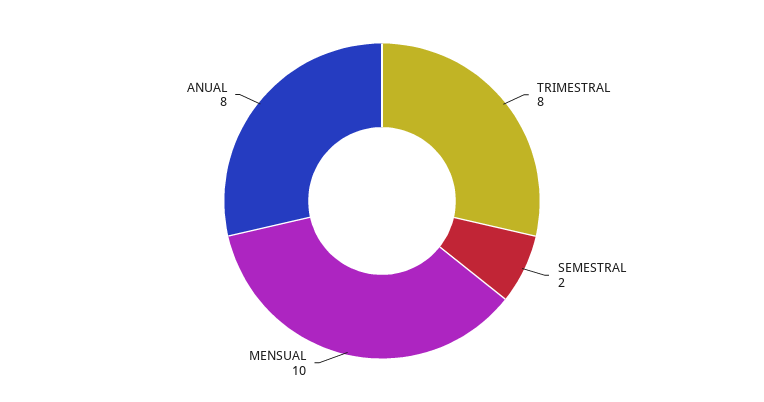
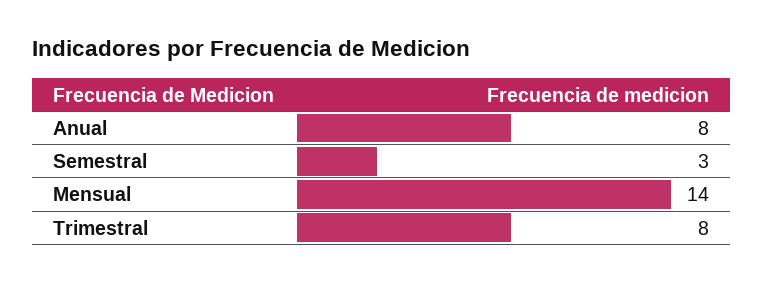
SEMESTRAL: 2 -> 3
MENSUAL: 10 -> 14

